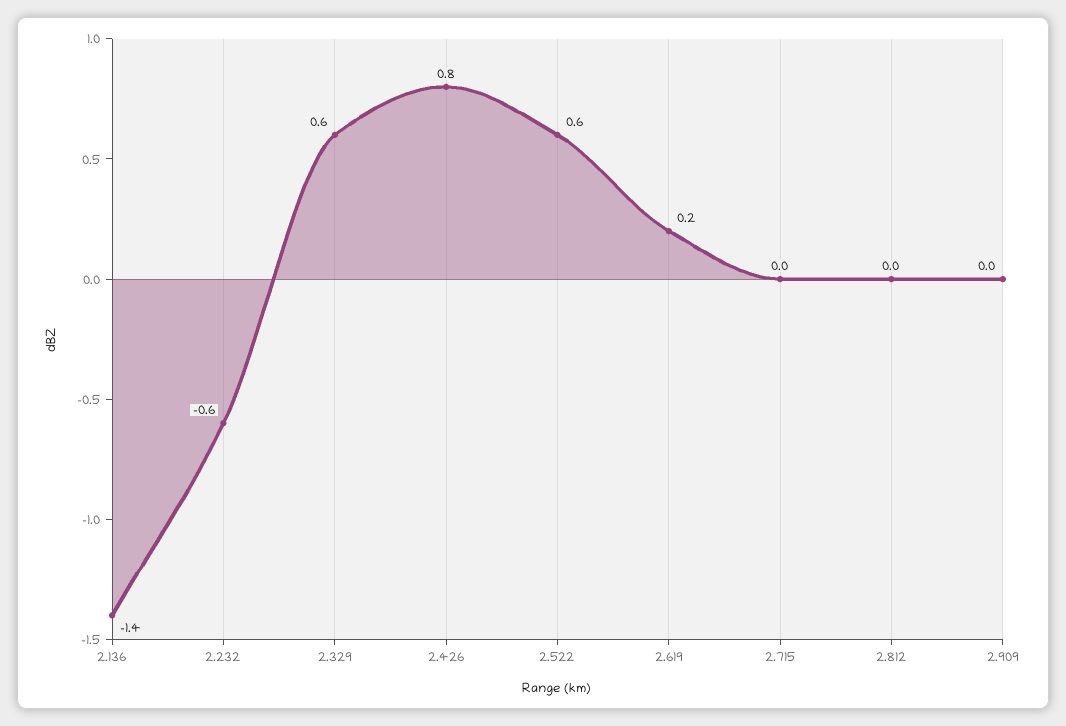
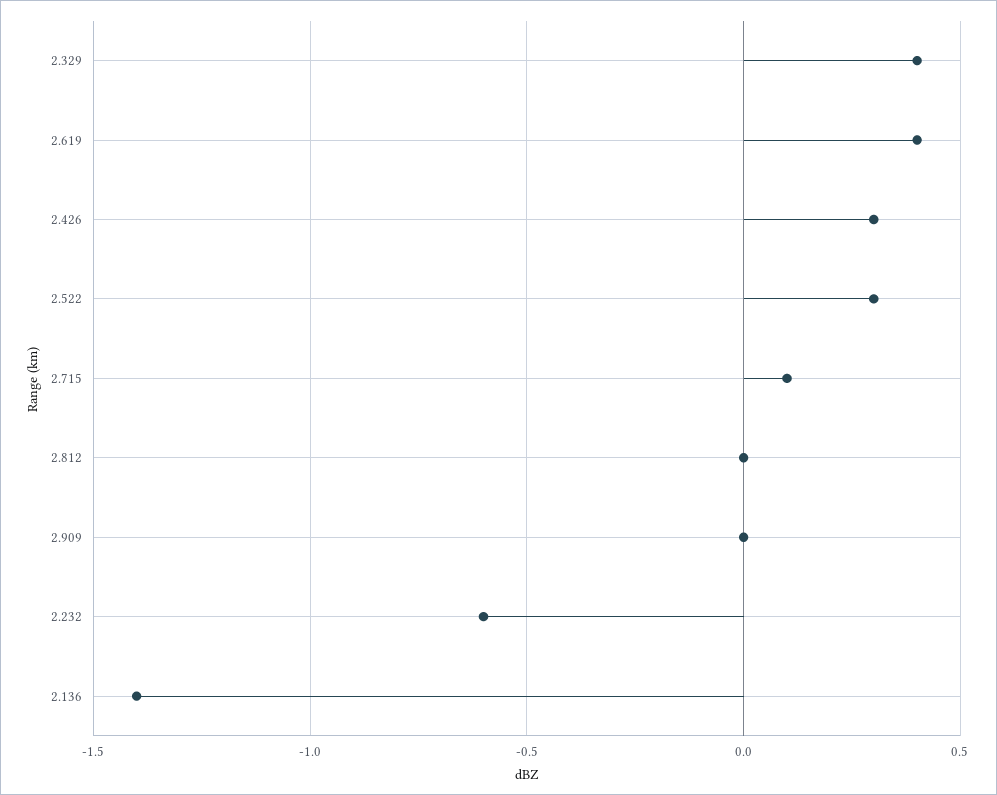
2.329: 0.6 -> 0.4
2.426: 0.8 -> 0.3
2.522: 0.6 -> 0.3
2.619: 0.2 -> 0.4
2.715: 0 -> 0.1

